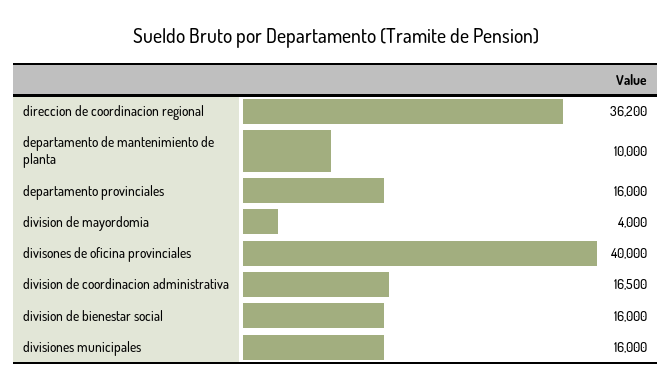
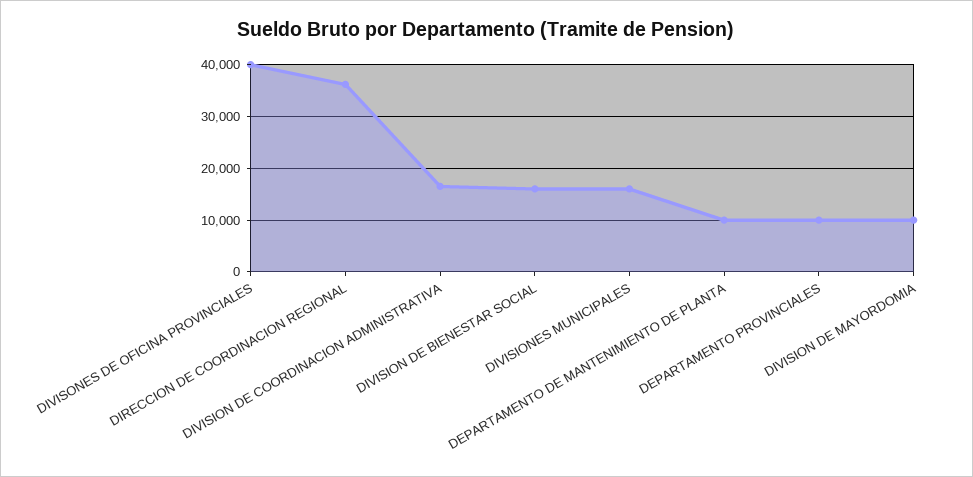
departamento provinciales: 16000 -> 10000
division de mayordomia: 4000 -> 10000

